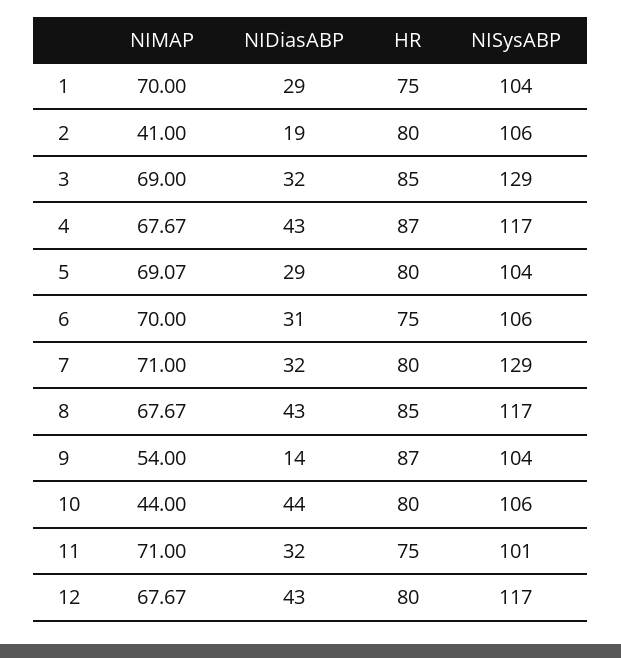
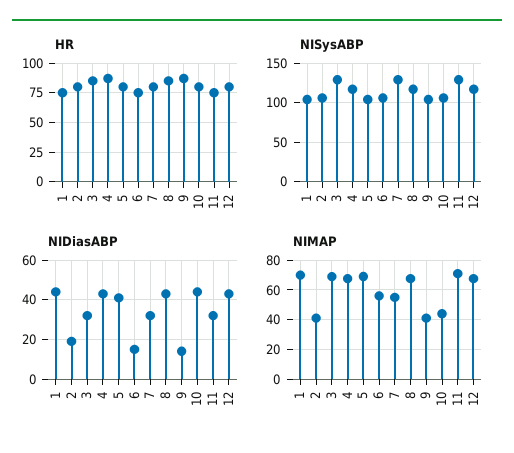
NIDiasABP, 1: 29 -> 45
NIDiasABP, 5: 29 -> 40
NIMAP, 6: 70 -> 55
NIDiasABP, 6: 31 -> 15
NIMAP, 7: 71 -> 55
NIMAP, 9: 54 -> 40
NISysABP, 11: 101 -> 130

